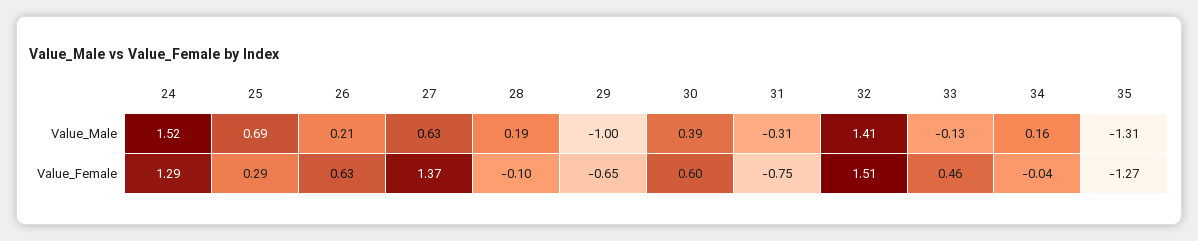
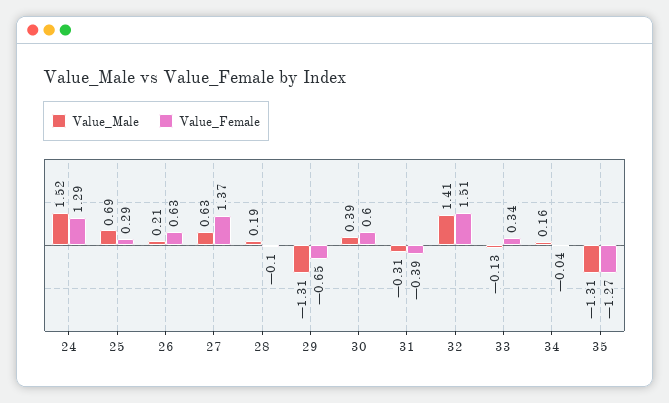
Value_Male, 29: -1 -> -1.31
Value_Female, 31: -0.75 -> -0.39
Value_Female, 33: 0.46 -> 0.34

